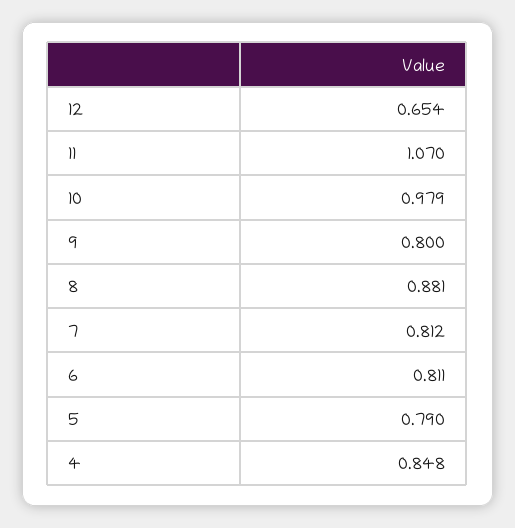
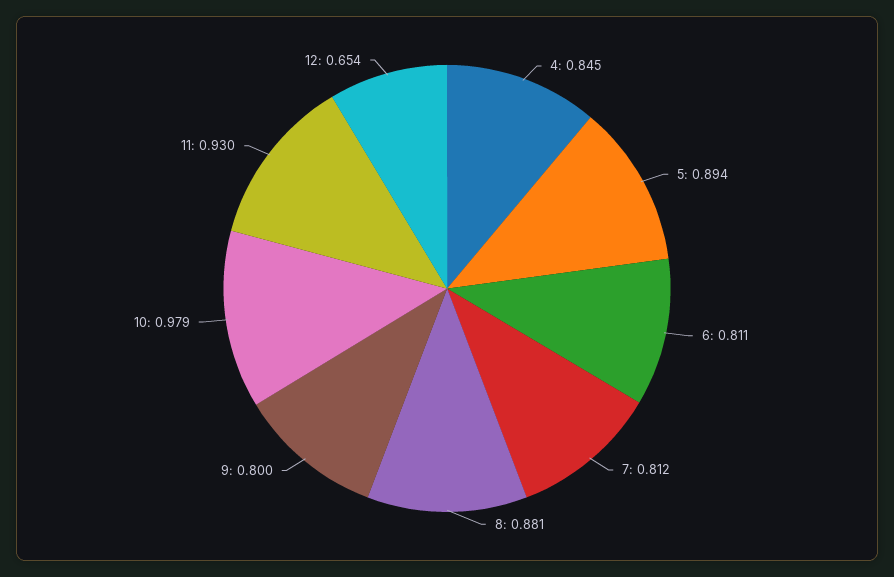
11: 1.07 -> 0.93
5: 0.79 -> 0.894
4: 0.848 -> 0.845

